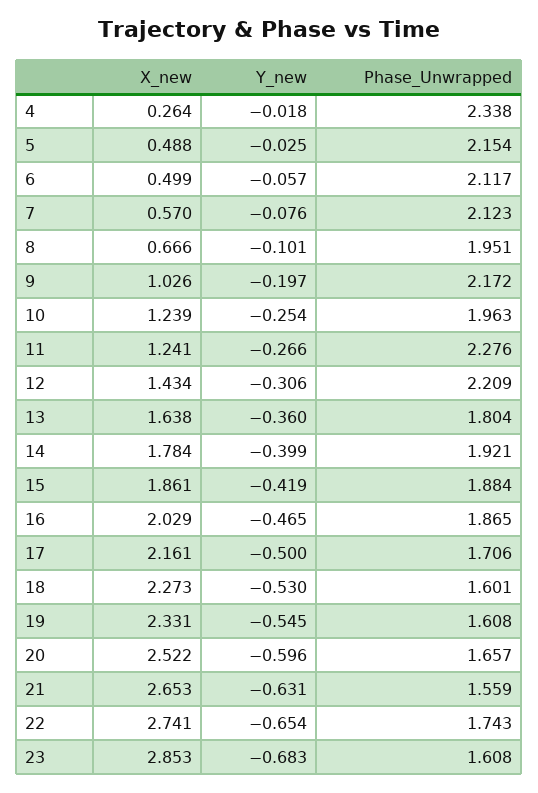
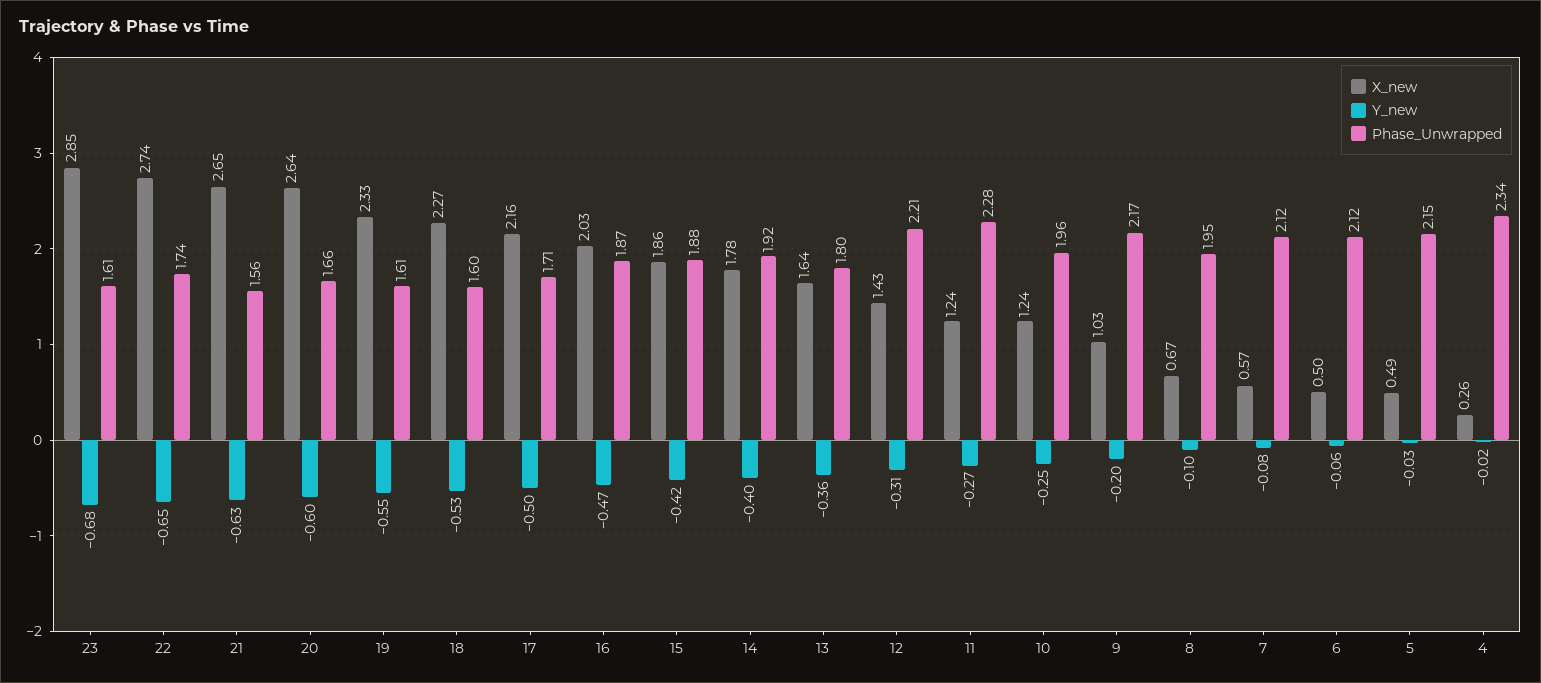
X_new, 20: 2.522 -> 2.64

